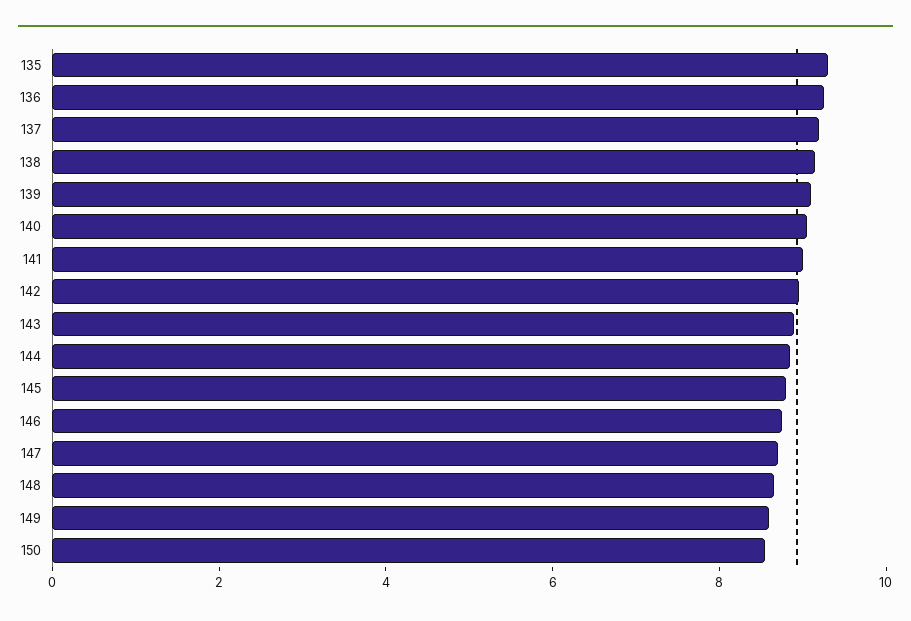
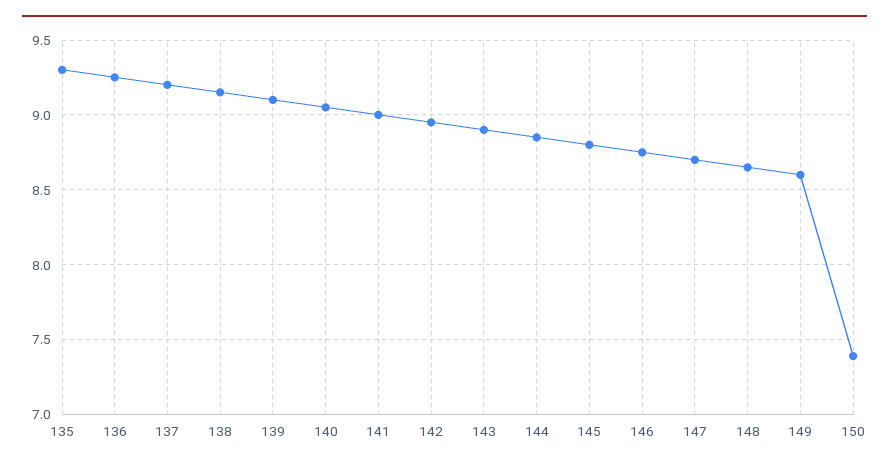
150: 8.5 -> 7.4

